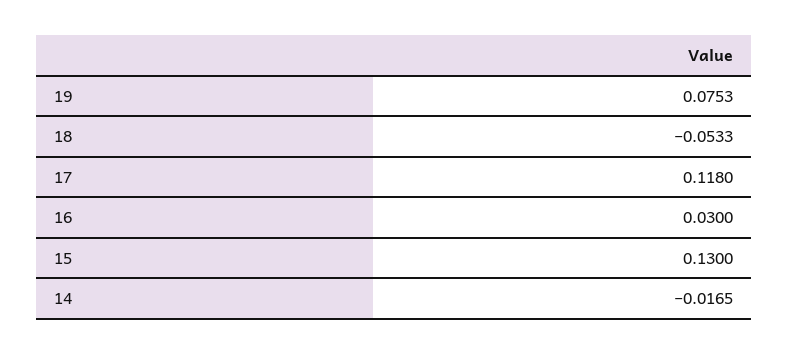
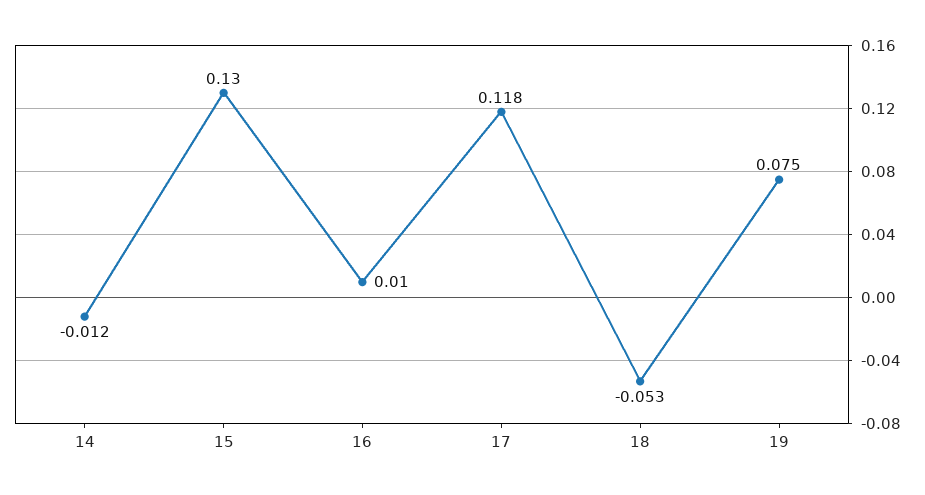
16: 0.03 -> 0.01
14: -0.0165 -> -0.012

